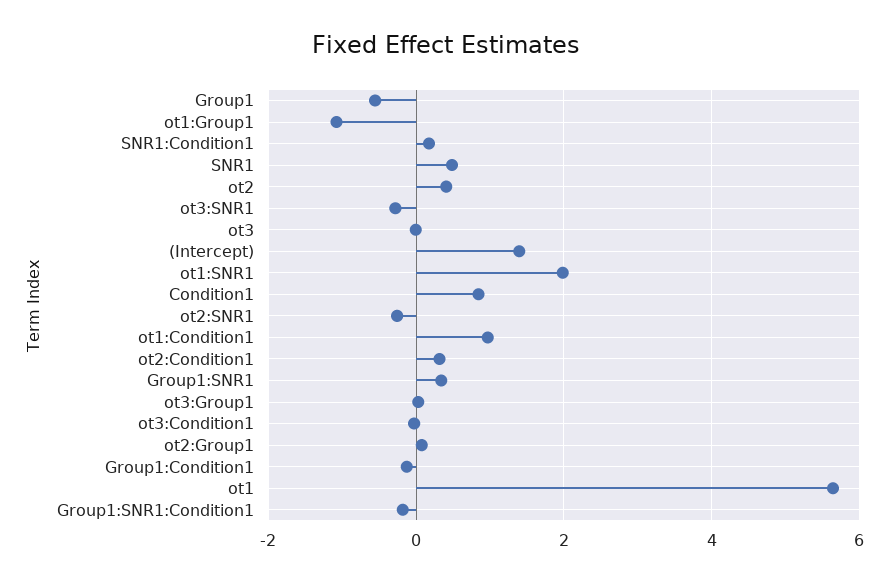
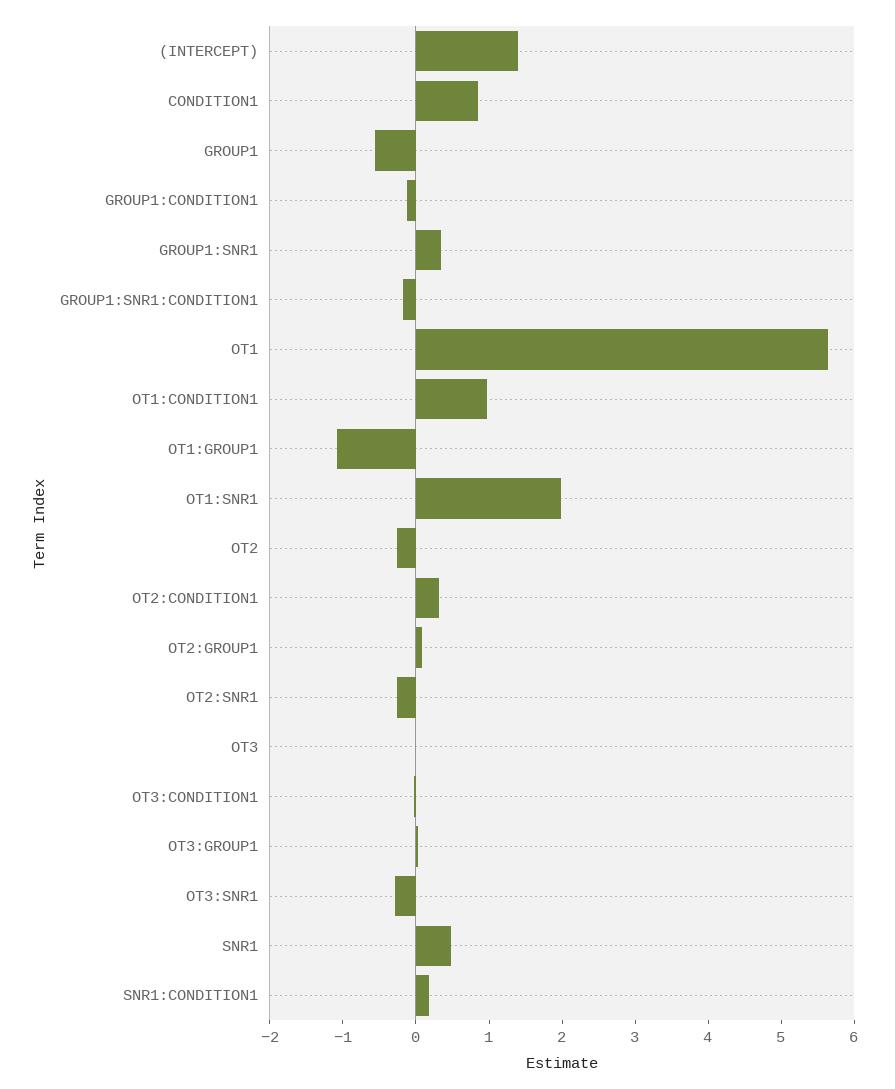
ot2: 0.4 -> -0.2

